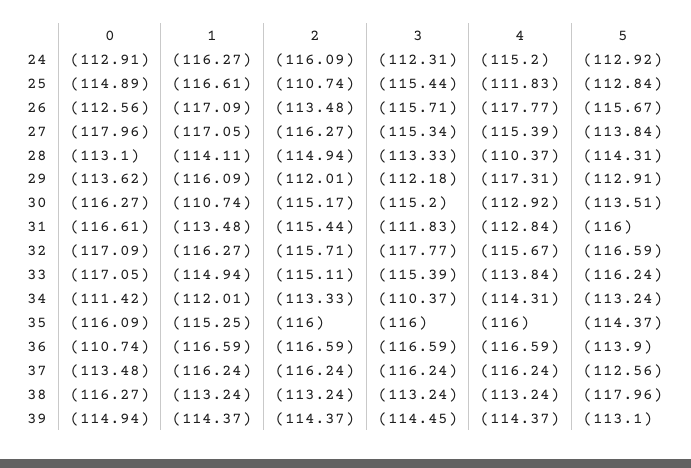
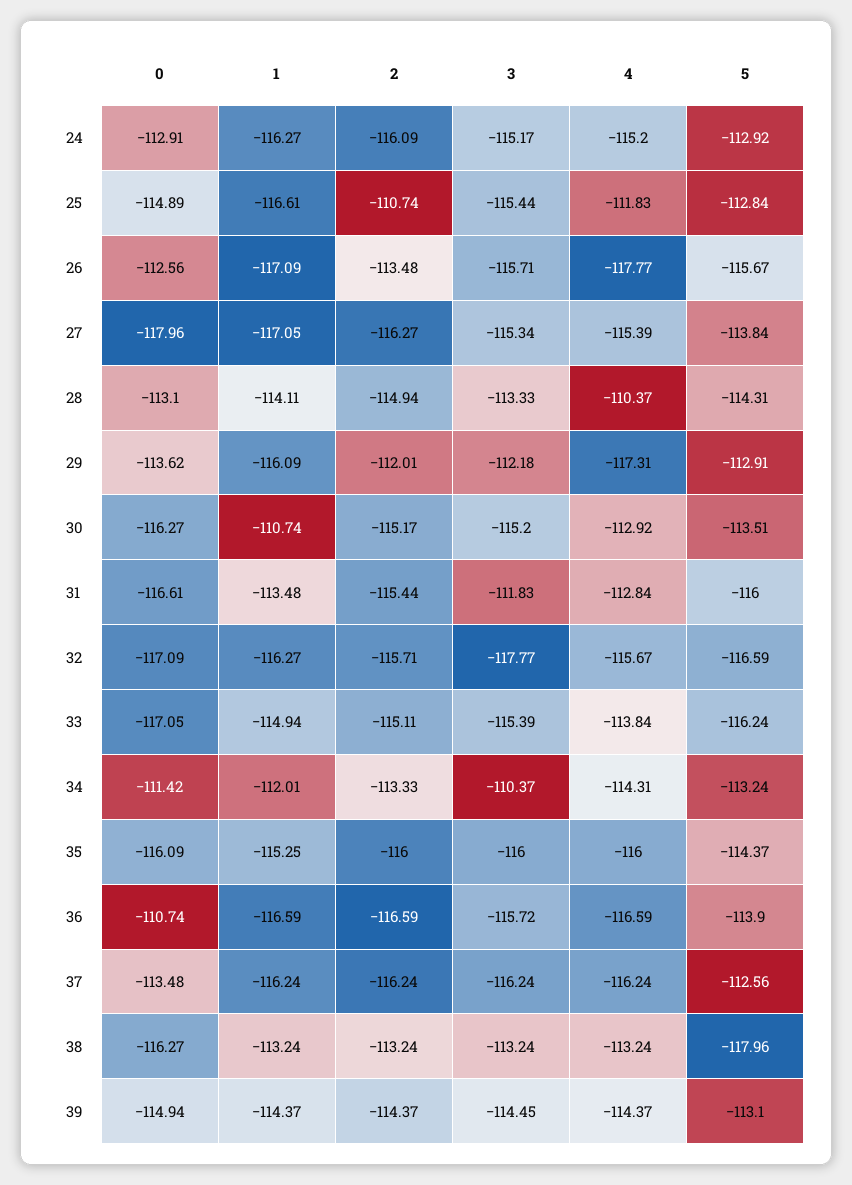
3, 24: -112.31 -> -115.17
3, 36: -116.59 -> -115.72

